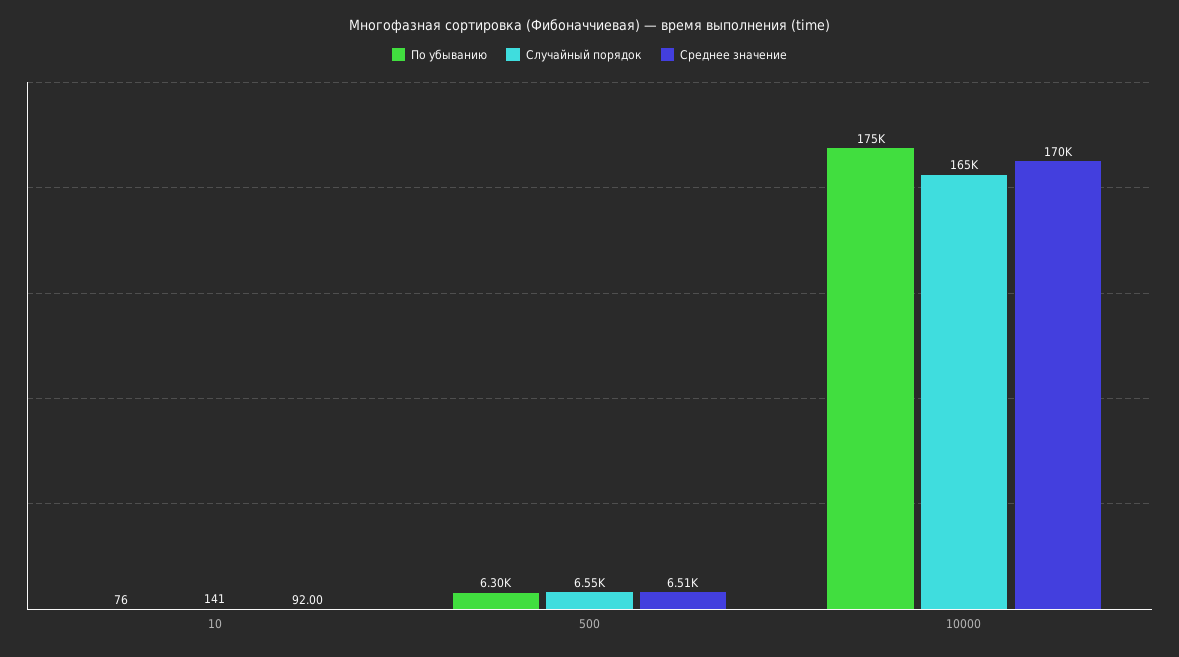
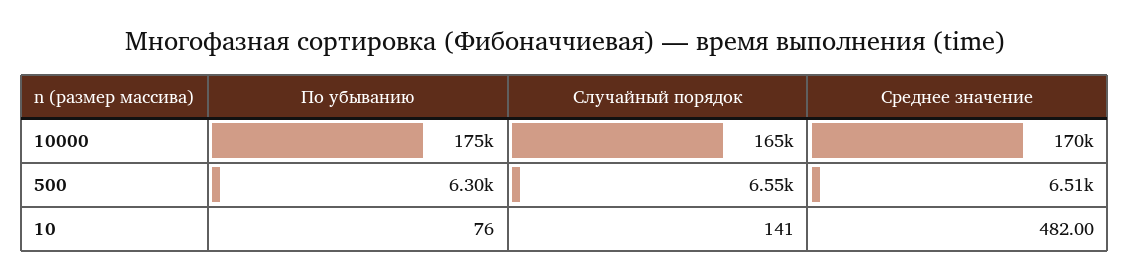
Среднее значение, 10: 92 -> 482

